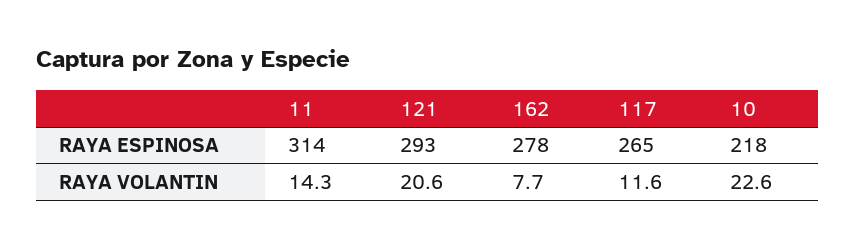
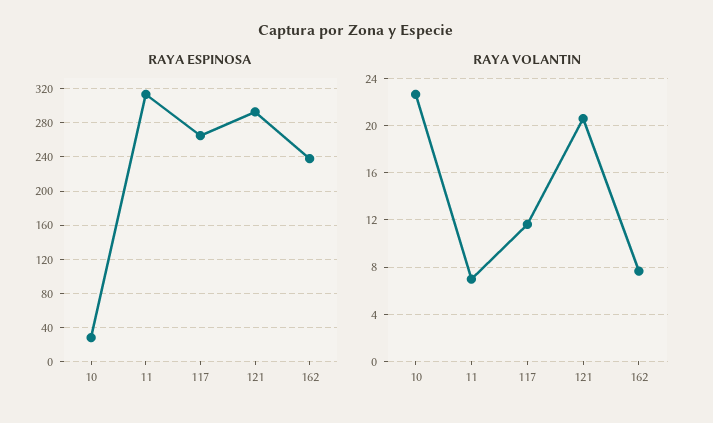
RAYA ESPINOSA, 162: 278 -> 240
RAYA ESPINOSA, 10: 218 -> 30
RAYA VOLANTIN, 11: 14.3 -> 7

